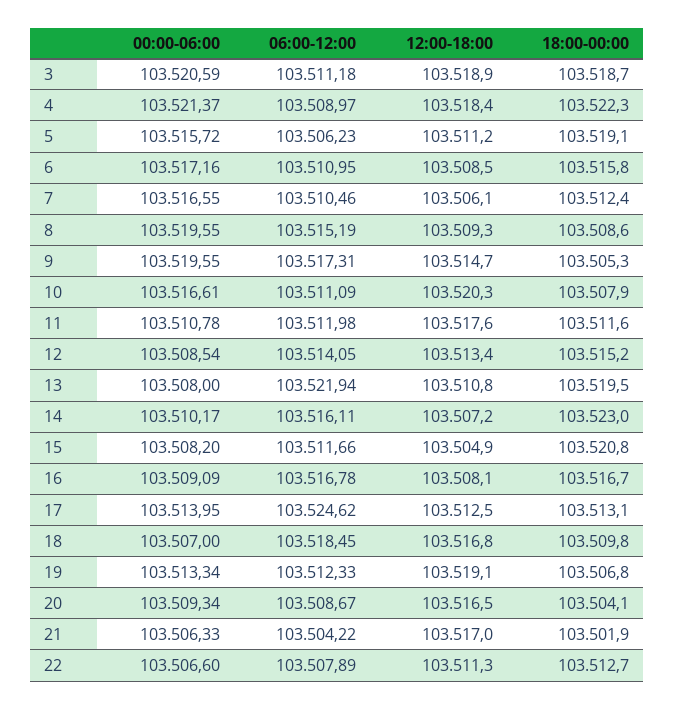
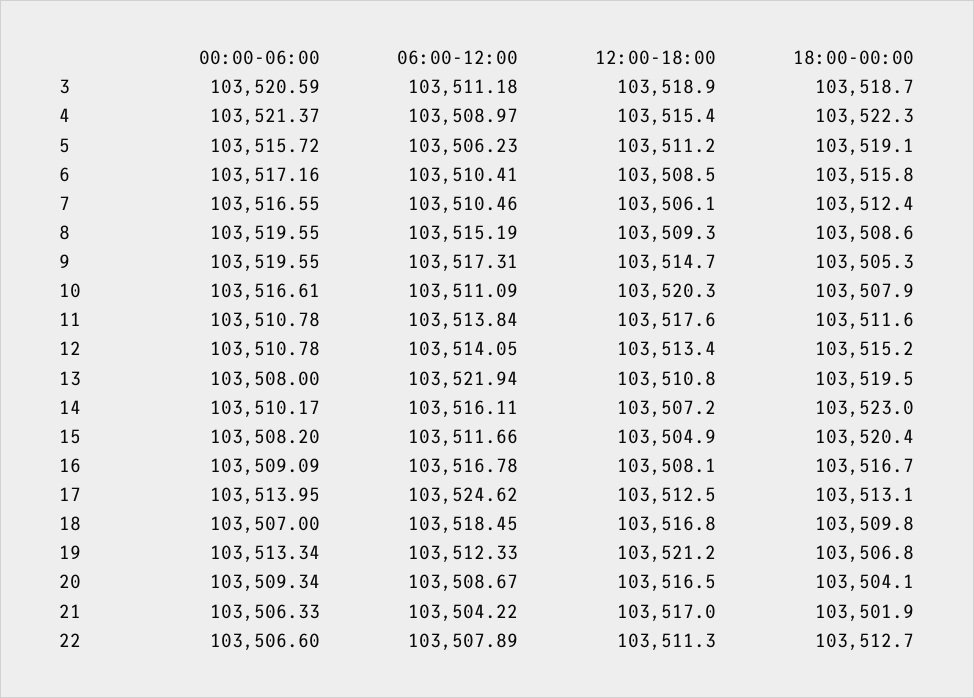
12:00-18:00, 4: 103518.4 -> 103515.4
06:00-12:00, 6: 103510.95 -> 103510.41
06:00-12:00, 11: 103511.98 -> 103513.84
00:00-06:00, 12: 103508.54 -> 103510.78
18:00-00:00, 15: 103520.8 -> 103520.4
12:00-18:00, 19: 103519.1 -> 103521.2

